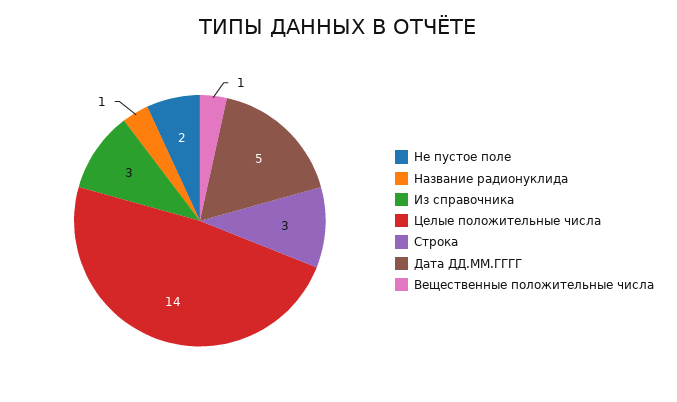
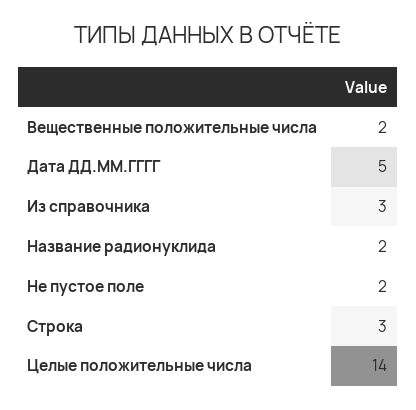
Название радионуклида: 1 -> 2
Вещественные положительные числа: 1 -> 2

